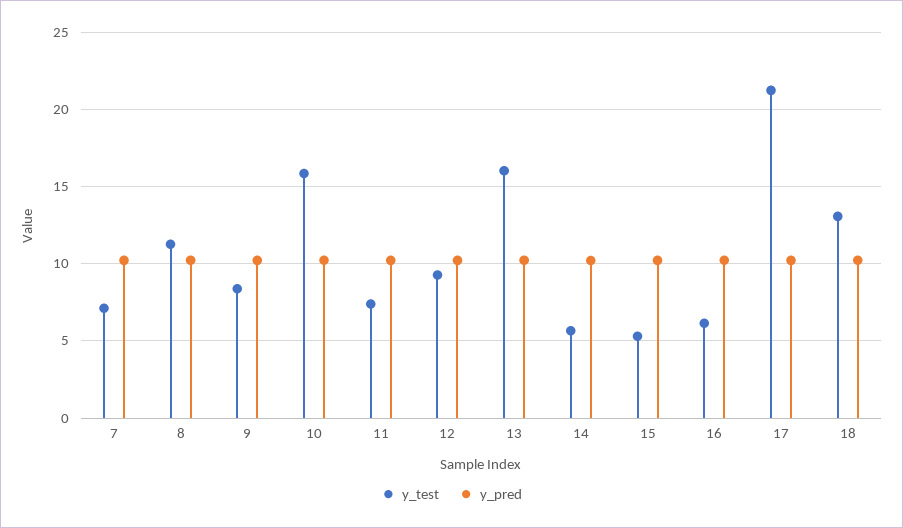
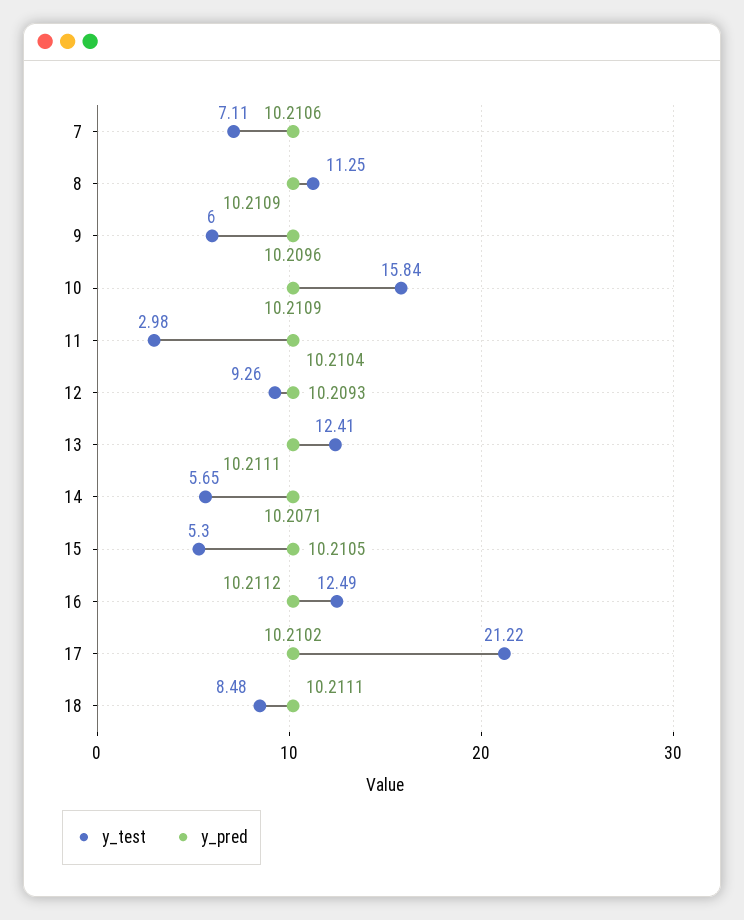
y_test, 9: 8.5 -> 6
y_test, 11: 7.5 -> 2.98
y_test, 13: 16 -> 12.41
y_test, 16: 6 -> 12.49
y_test, 18: 13 -> 8.48

